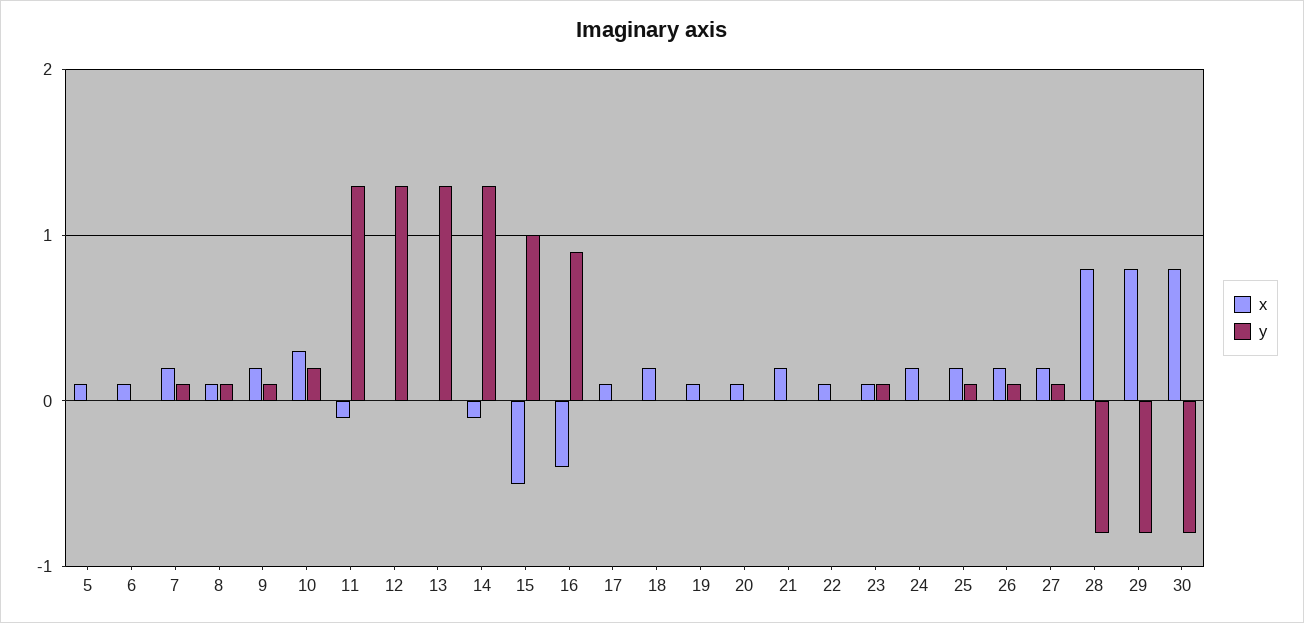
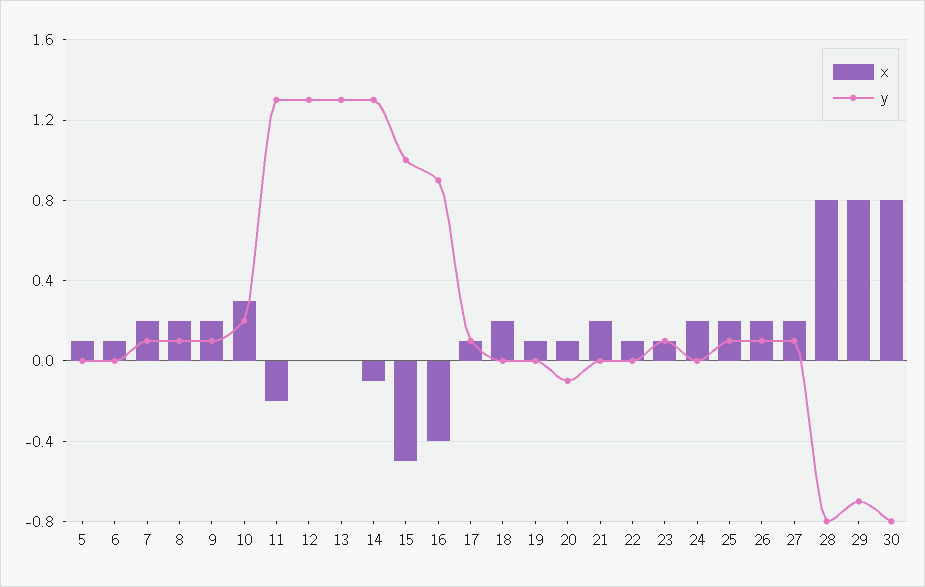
x, 8: 0.1 -> 0.2
x, 11: -0.1 -> -0.2
y, 17: 0 -> 0.1
y, 20: 0 -> -0.1
y, 29: -0.8 -> -0.7

